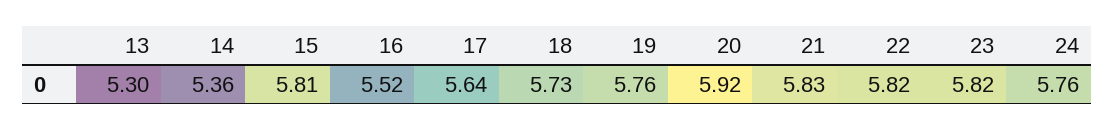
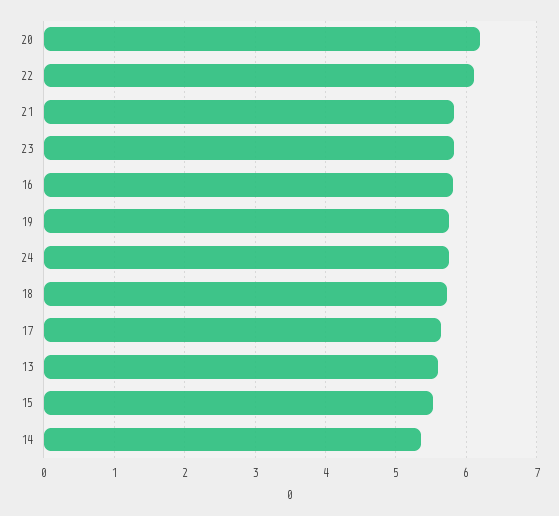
13: 5.3 -> 5.6
15: 5.81 -> 5.5
16: 5.52 -> 5.8
20: 5.92 -> 6.2
22: 5.82 -> 6.1

